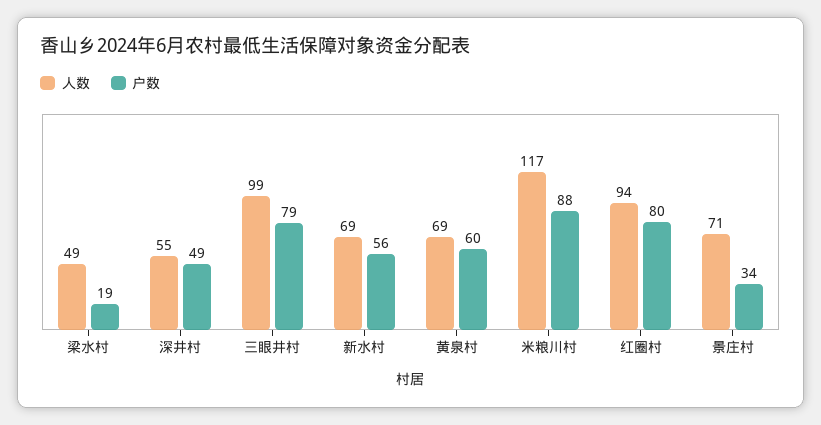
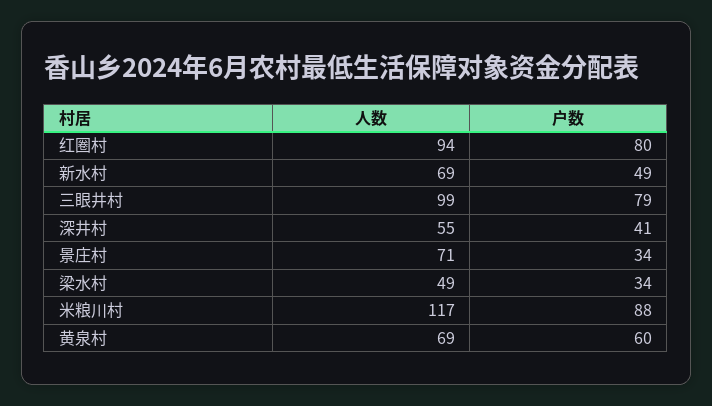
户数, 梁水村: 19 -> 34
户数, 深井村: 49 -> 41
户数, 新水村: 56 -> 49

